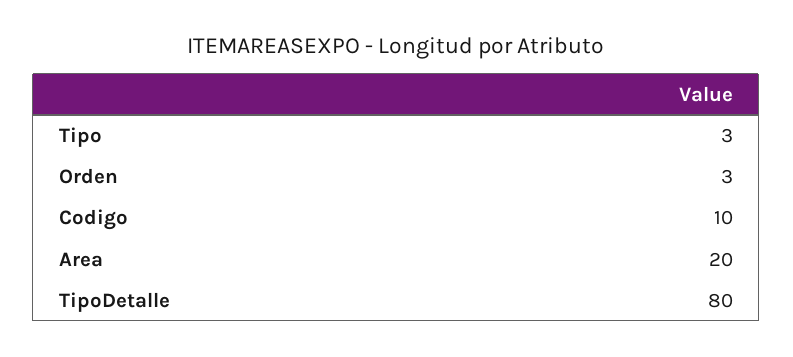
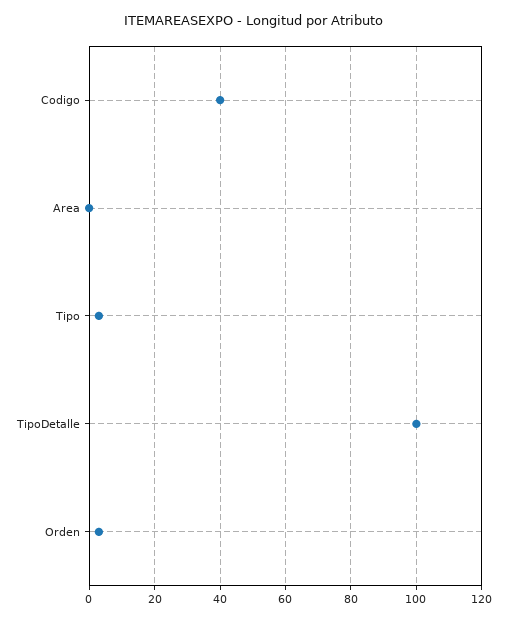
Codigo: 10 -> 40
Area: 20 -> 0
TipoDetalle: 80 -> 100

